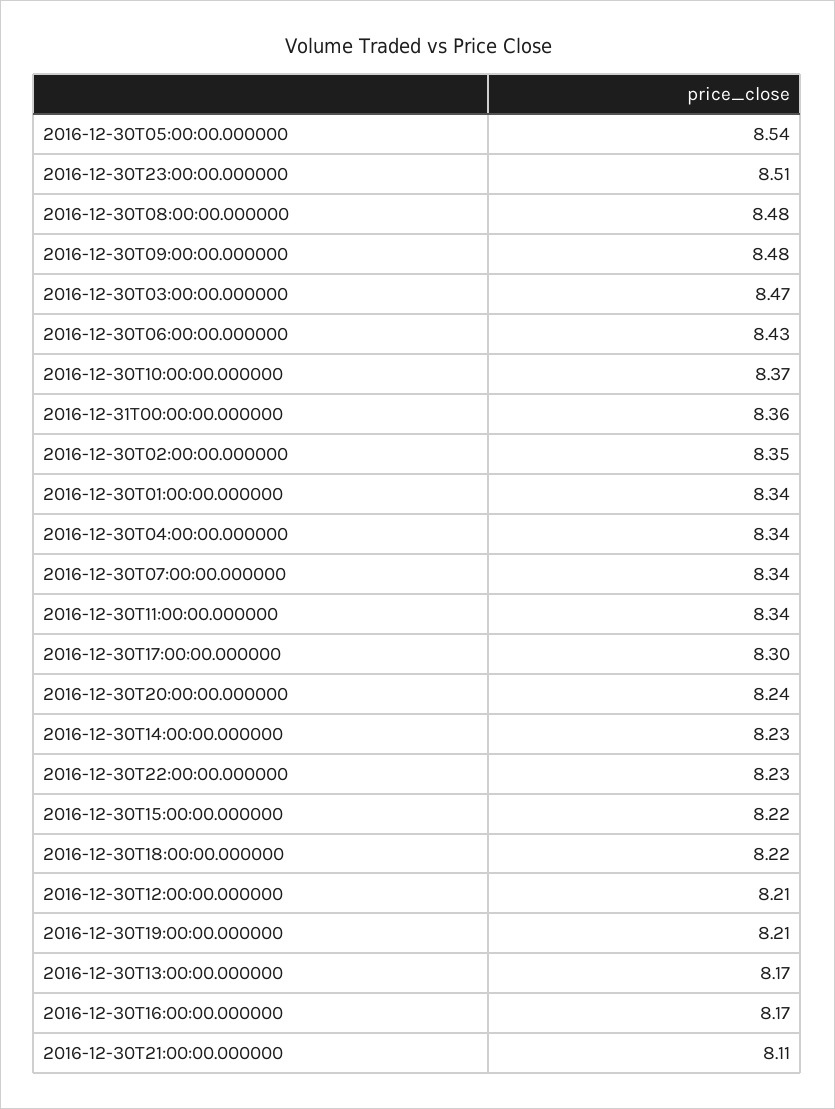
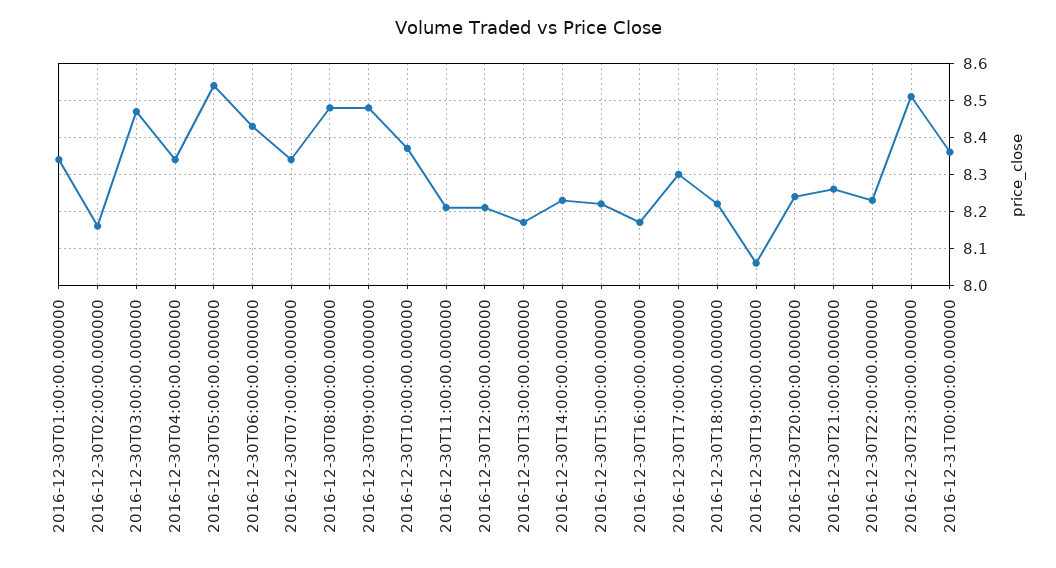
2016-12-30T02:00:00.000000: 8.35 -> 8.15
2016-12-30T11:00:00.000000: 8.34 -> 8.2
2016-12-30T19:00:00.000000: 8.21 -> 8.05
2016-12-30T21:00:00.000000: 8.11 -> 8.25

